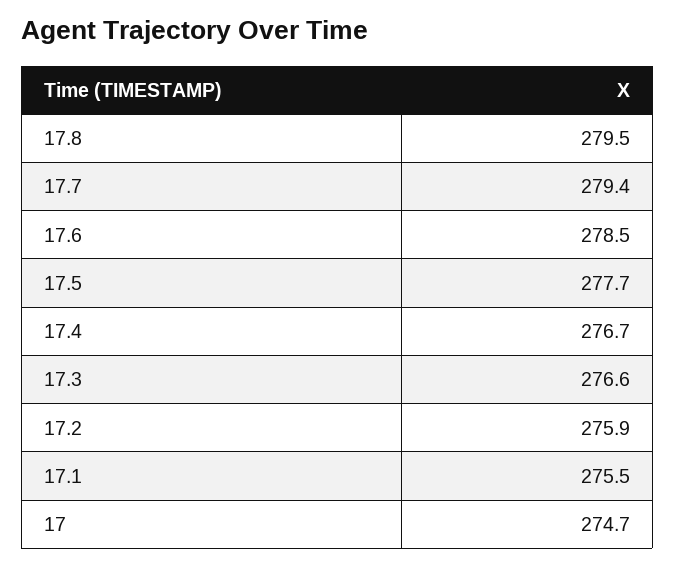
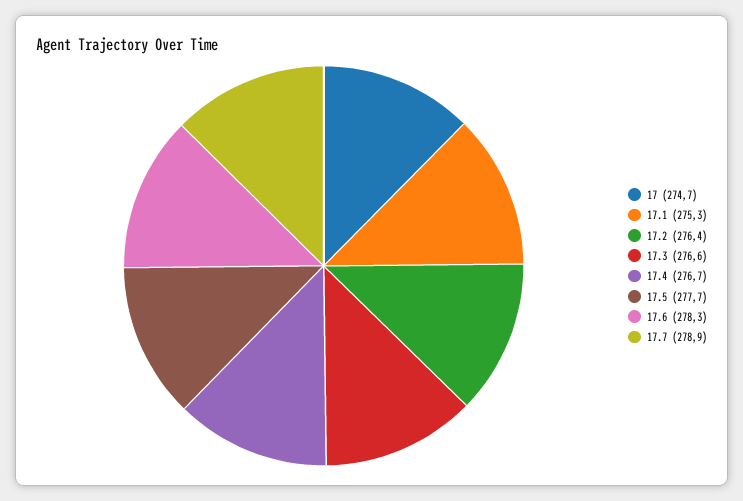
17.8: 279.5 -> none
17.7: 279.4 -> 278.9
17.6: 278.5 -> 278.3
17.2: 275.9 -> 276.4
17.1: 275.5 -> 275.3

